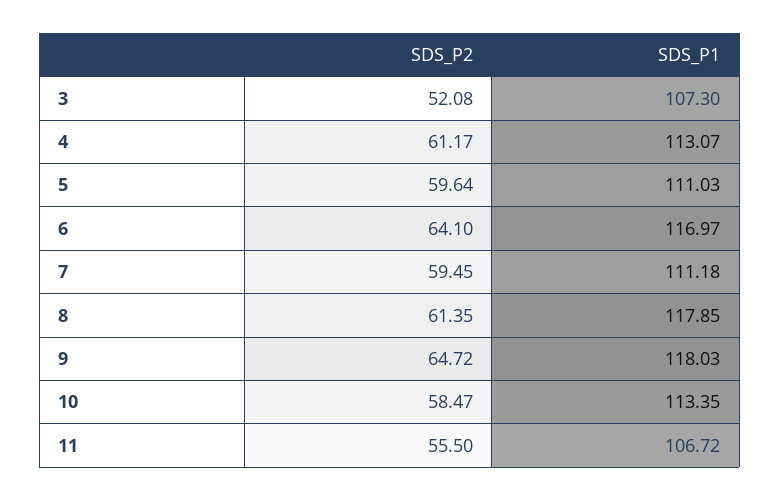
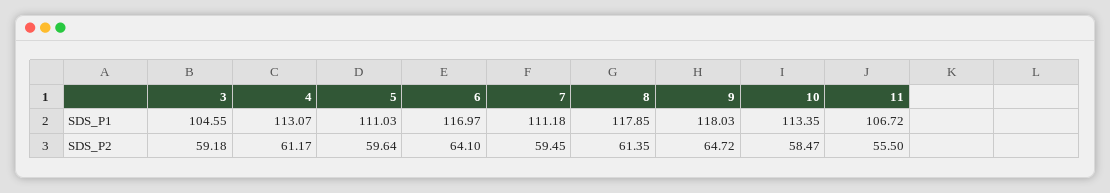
SDS_P2, 3: 52.08 -> 59.18
SDS_P1, 3: 107.3 -> 104.55

